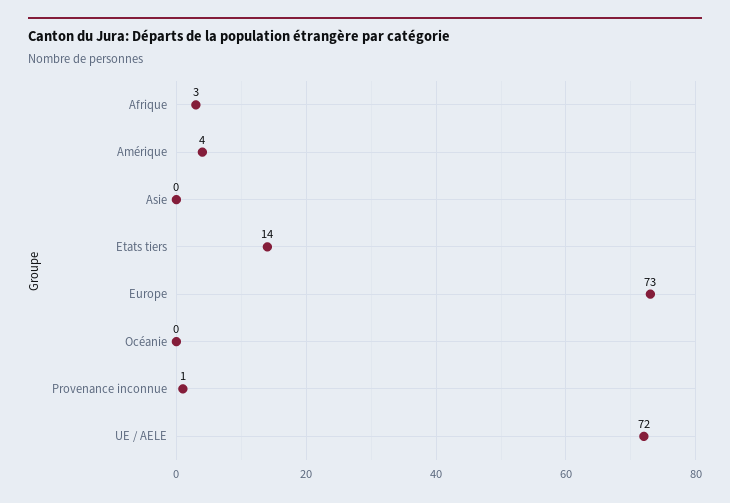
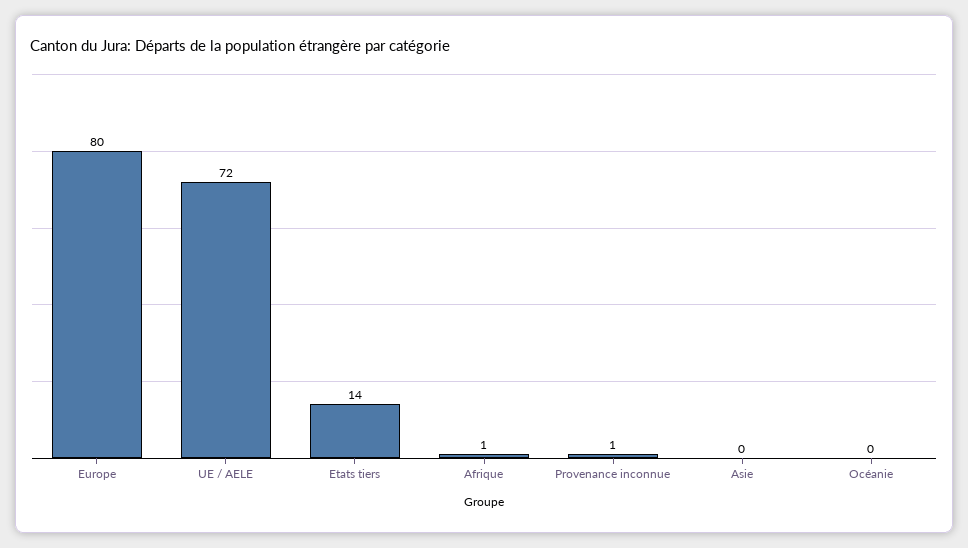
Afrique: 3 -> 1
Amérique: 4 -> none
Europe: 73 -> 80

